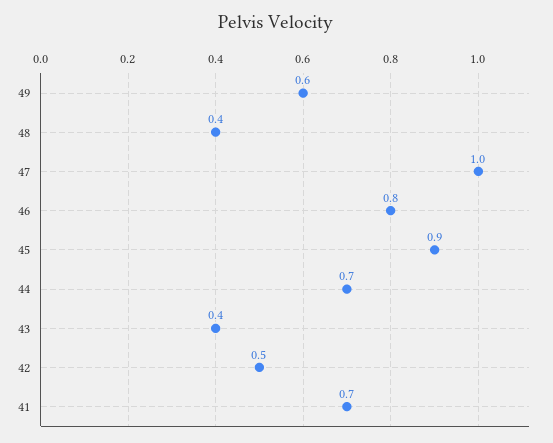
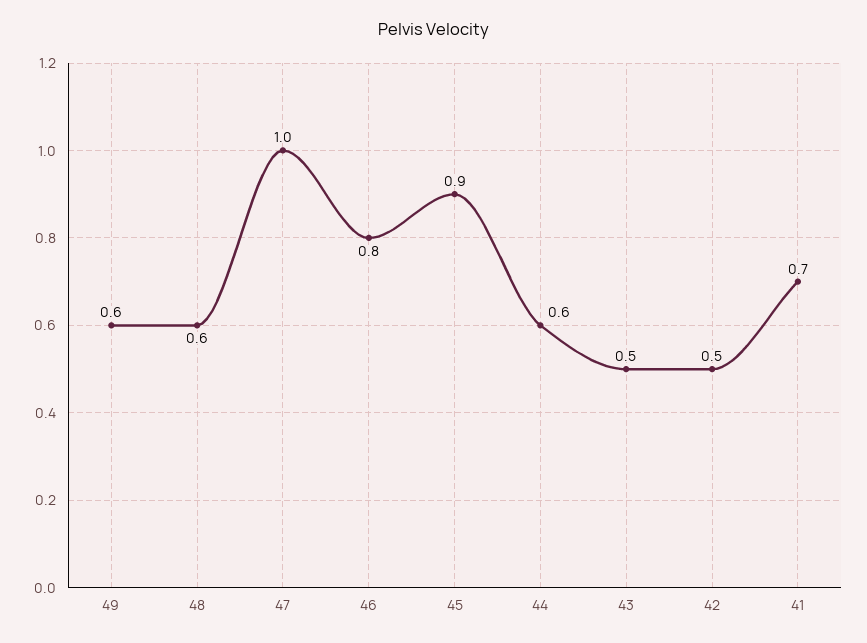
48: 0.4 -> 0.6
44: 0.7 -> 0.6
43: 0.4 -> 0.5

